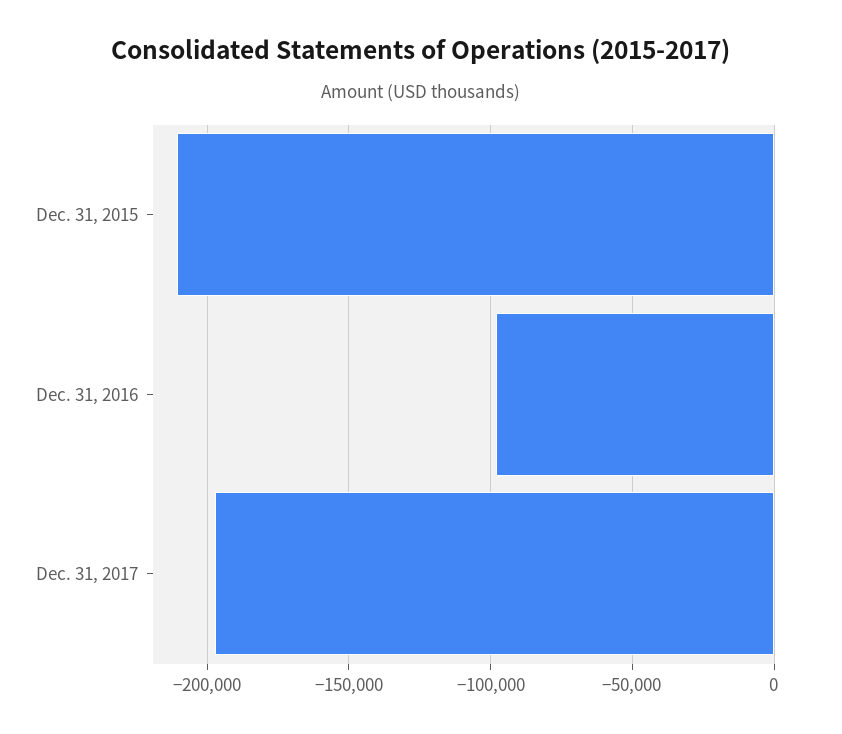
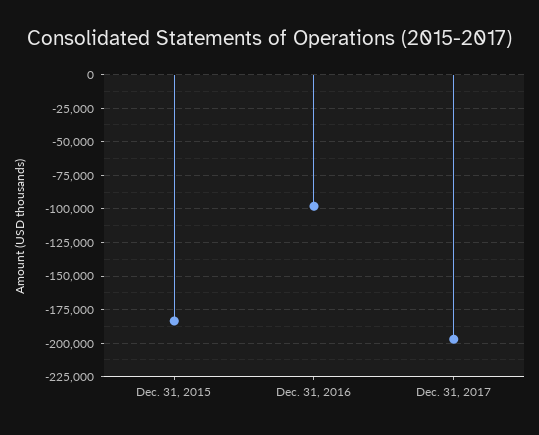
Dec. 31, 2015: -210000 -> -185000

